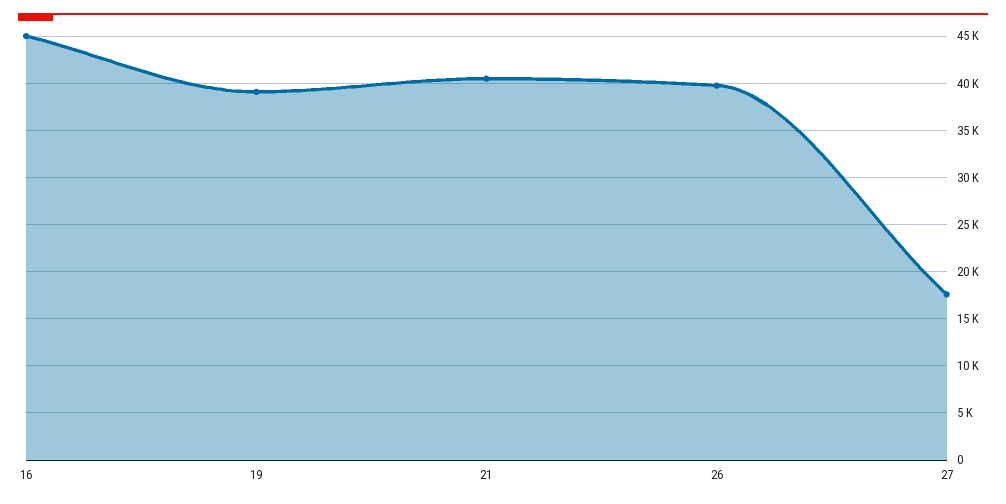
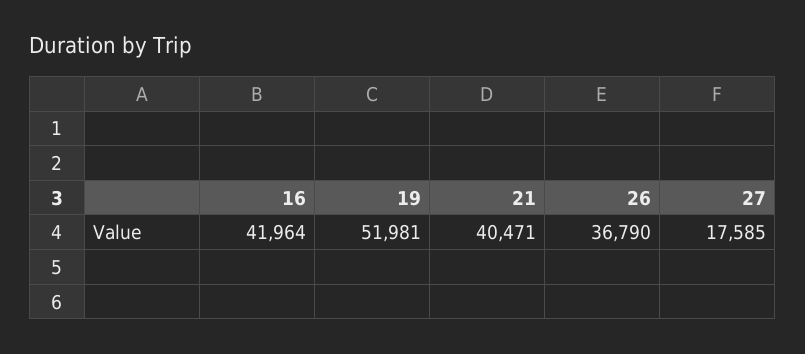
16: 45000 -> 41964
19: 39000 -> 51981
26: 40000 -> 36790

